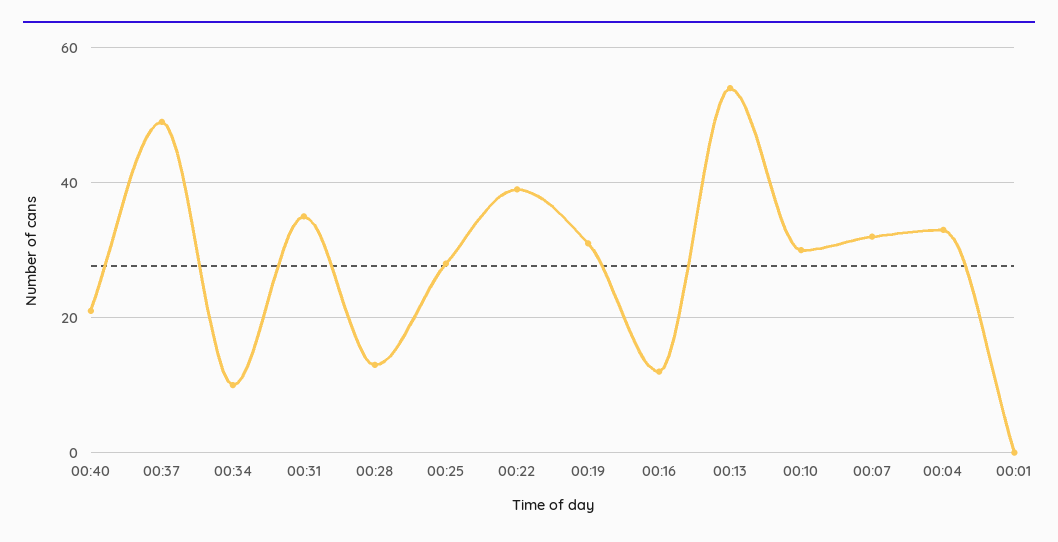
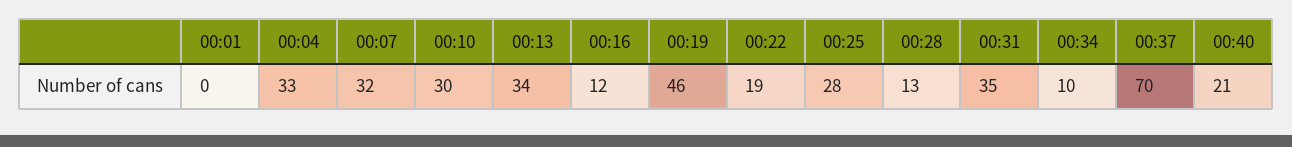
00:37: 50 -> 70
00:22: 40 -> 19
00:19: 30 -> 46
00:13: 55 -> 34

